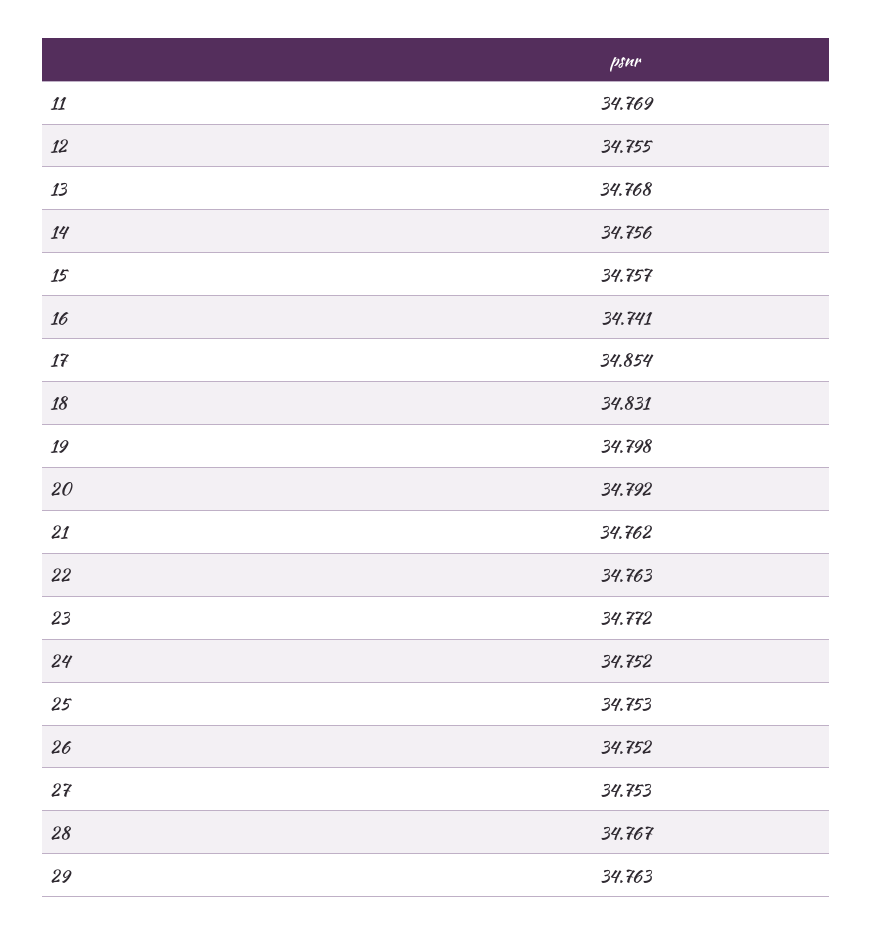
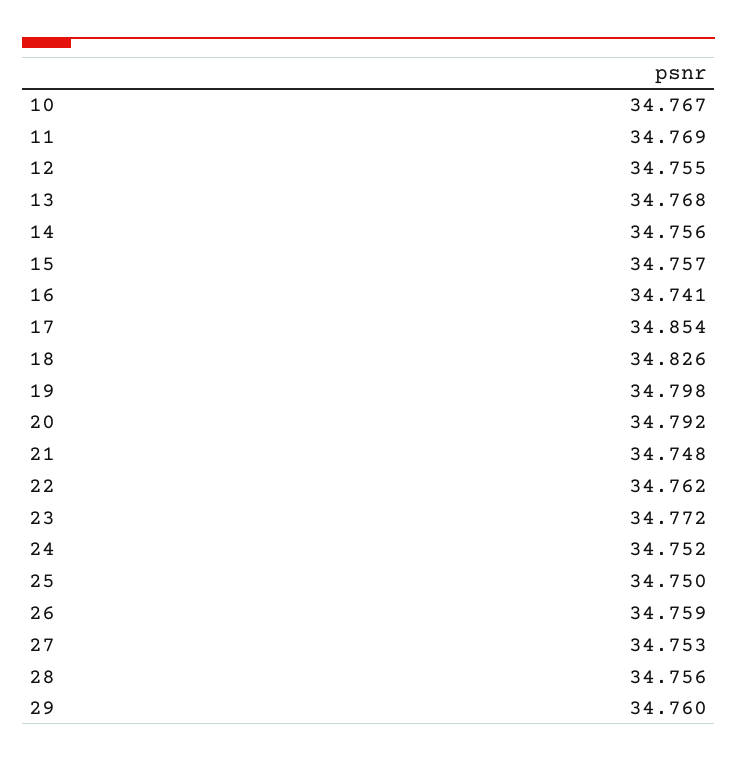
18: 34.831 -> 34.826
21: 34.762 -> 34.748
22: 34.763 -> 34.762
25: 34.753 -> 34.75
26: 34.752 -> 34.759
28: 34.767 -> 34.756
29: 34.763 -> 34.76
10: none -> 34.767

